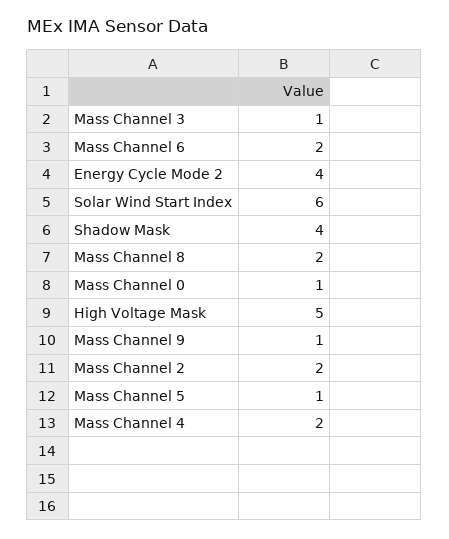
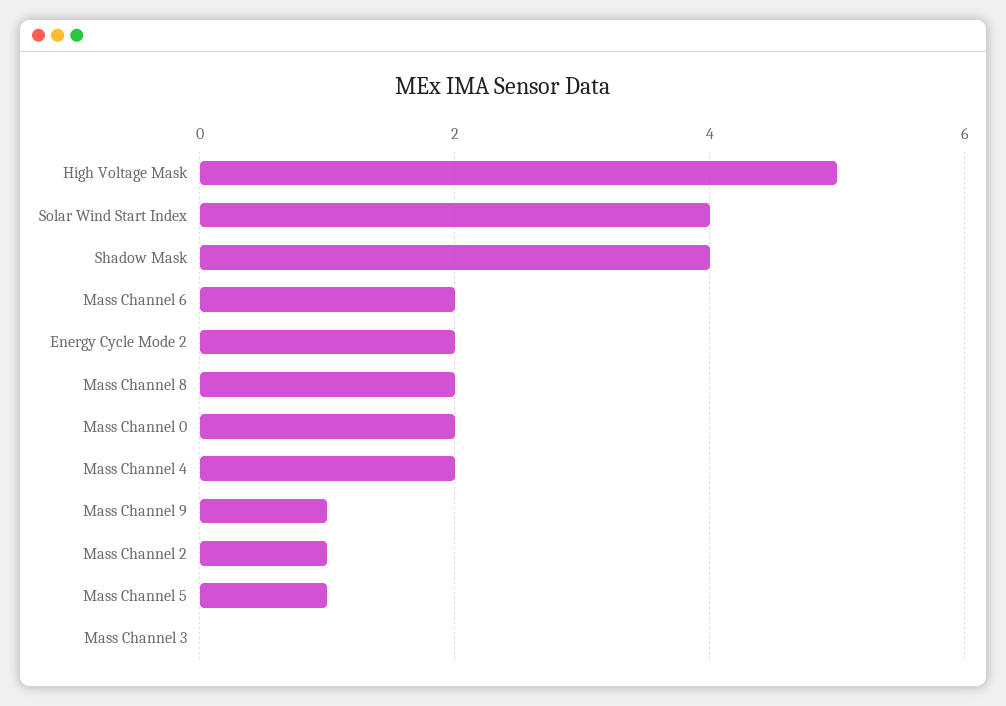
Mass Channel 3: 1 -> 0
Energy Cycle Mode 2: 4 -> 2
Solar Wind Start Index: 6 -> 4
Mass Channel 0: 1 -> 2
Mass Channel 2: 2 -> 1

